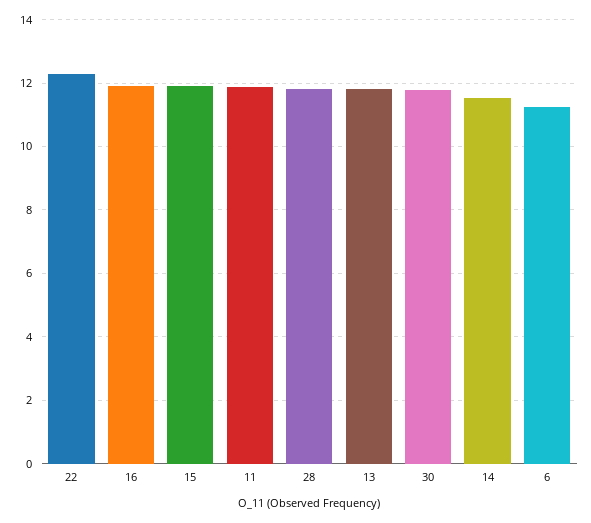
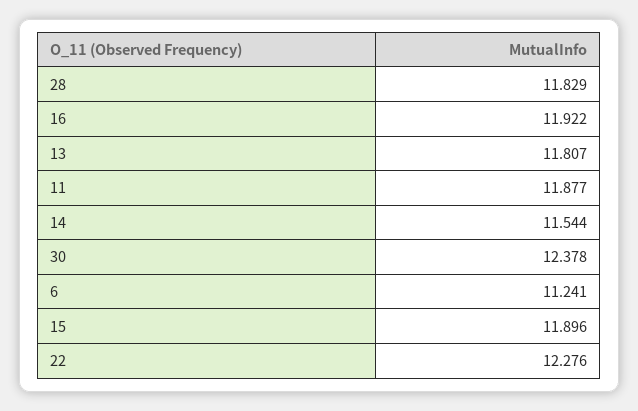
30: 11.8 -> 12.378

